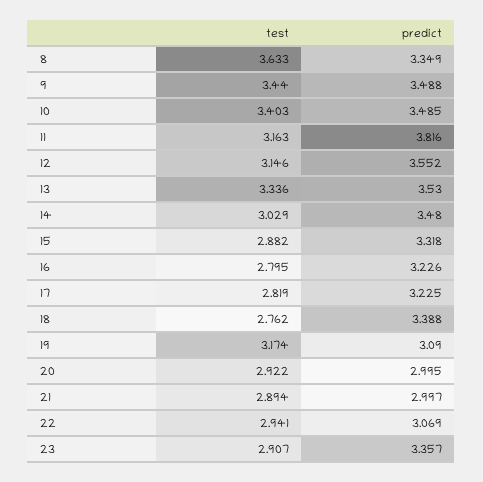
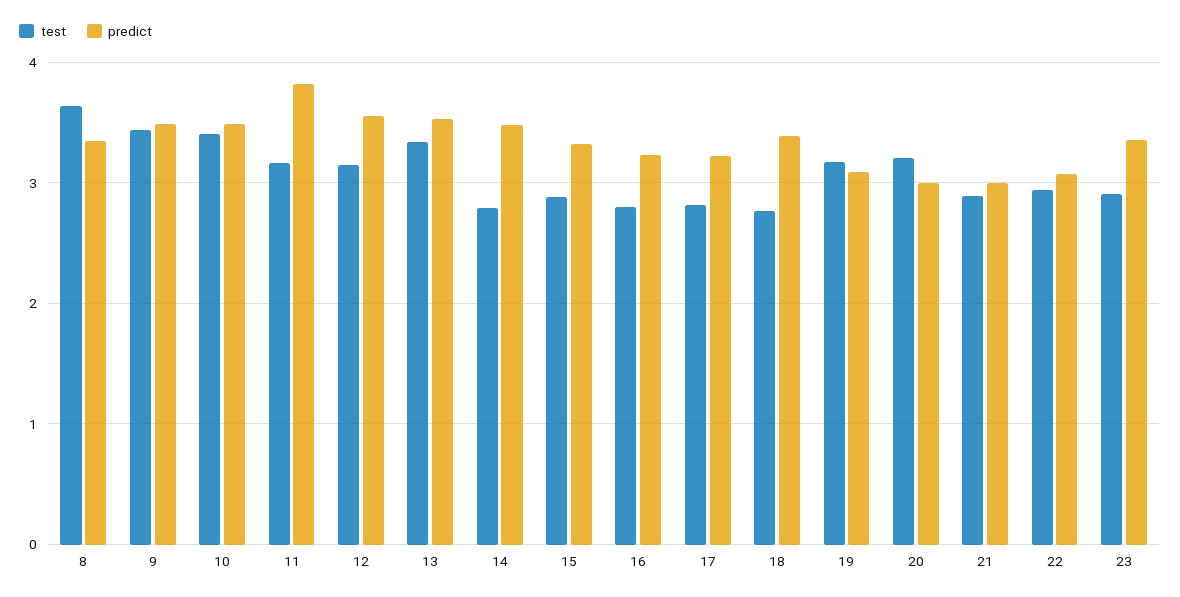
test, 14: 3.029 -> 2.8
test, 20: 2.922 -> 3.2

